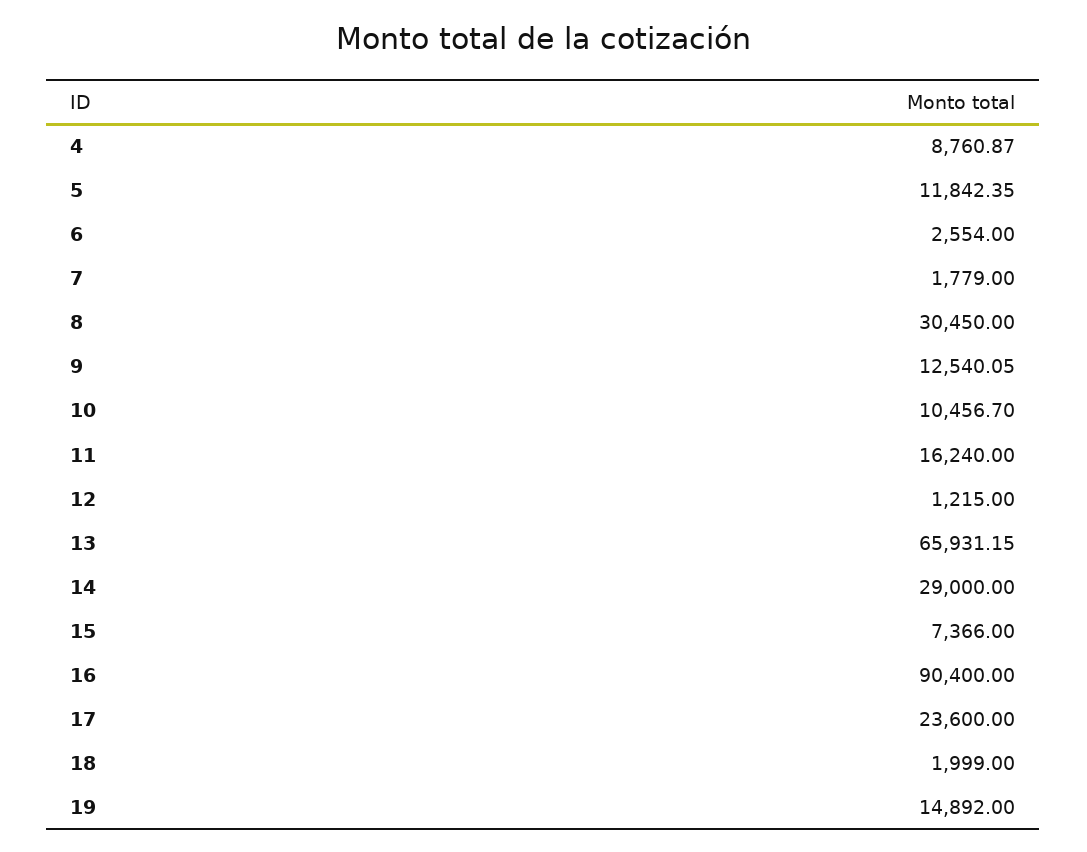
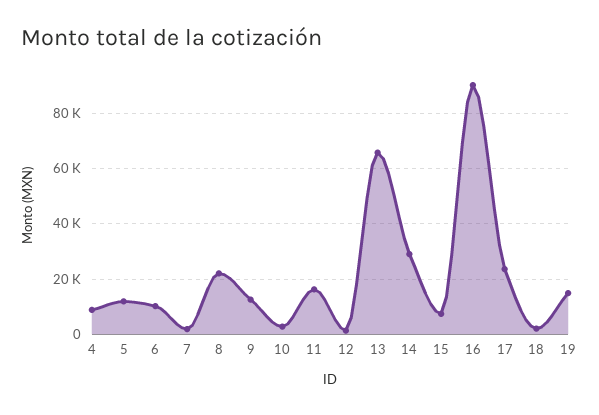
6: 2554 -> 10000
8: 30450 -> 22500
10: 10456.7 -> 2500

